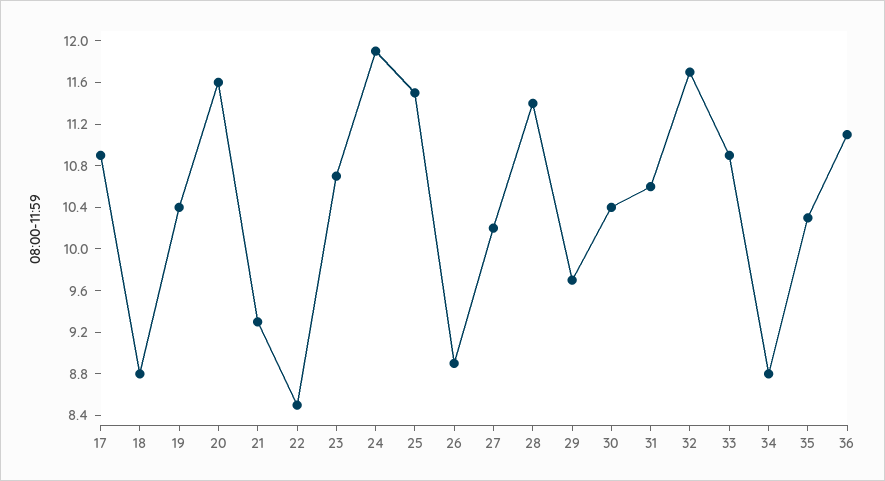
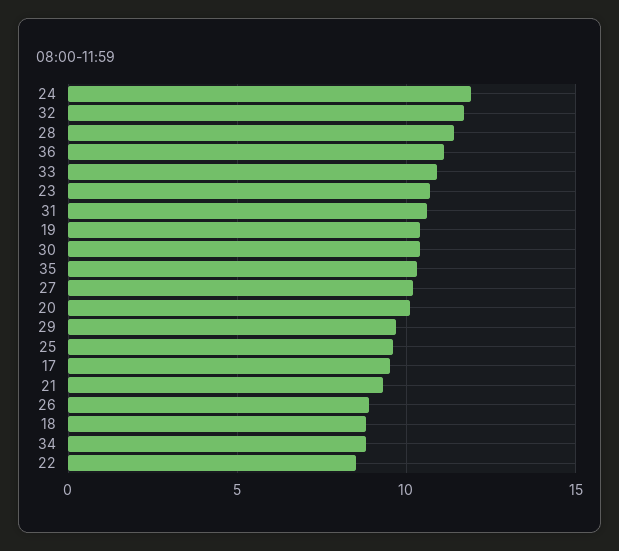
17: 10.9 -> 9.5
20: 11.6 -> 10
25: 11.5 -> 9.5

